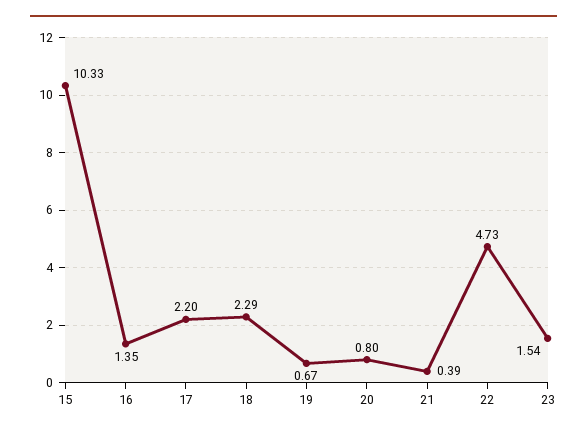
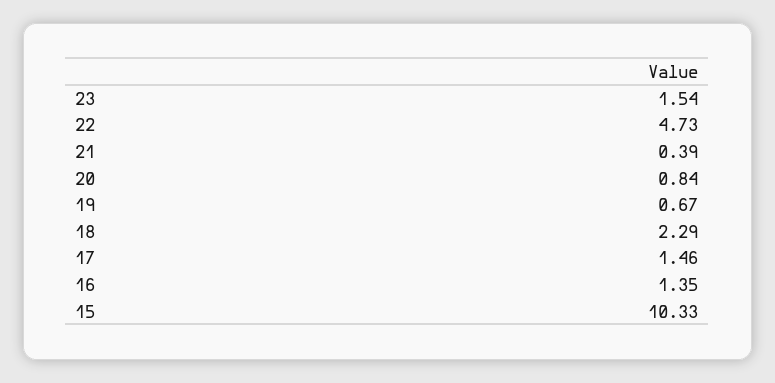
17: 2.2 -> 1.46
20: 0.8 -> 0.84

